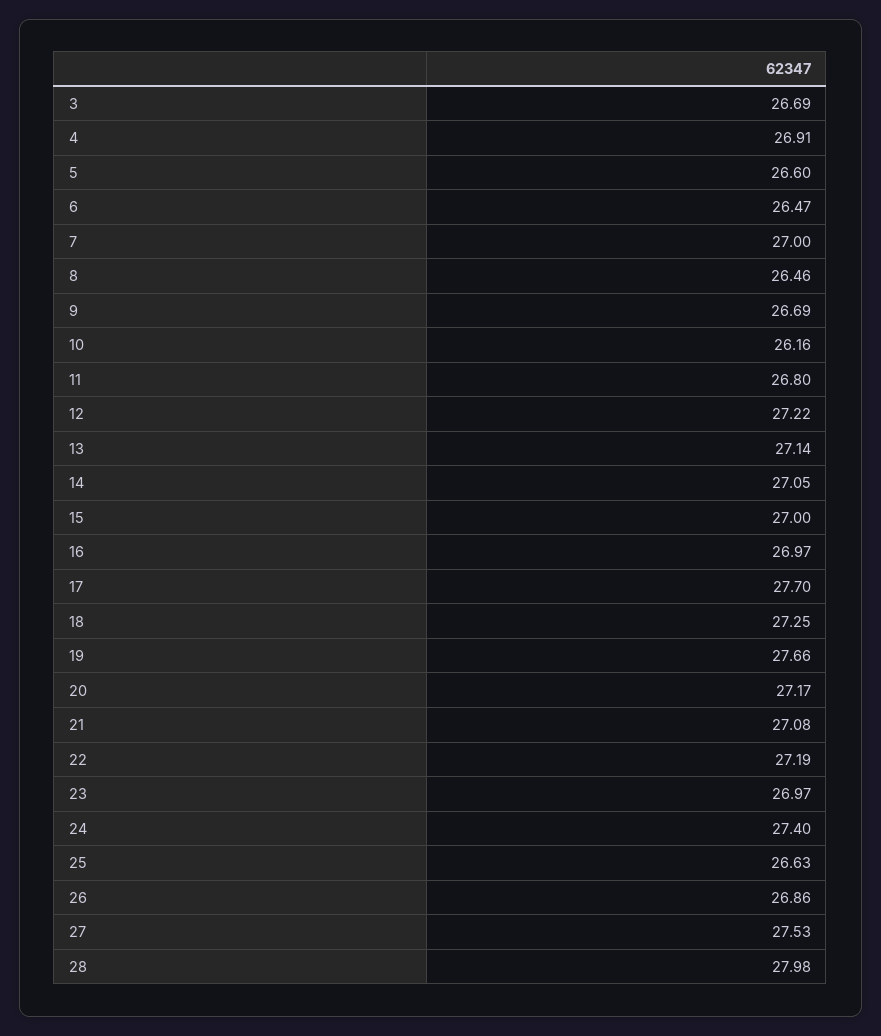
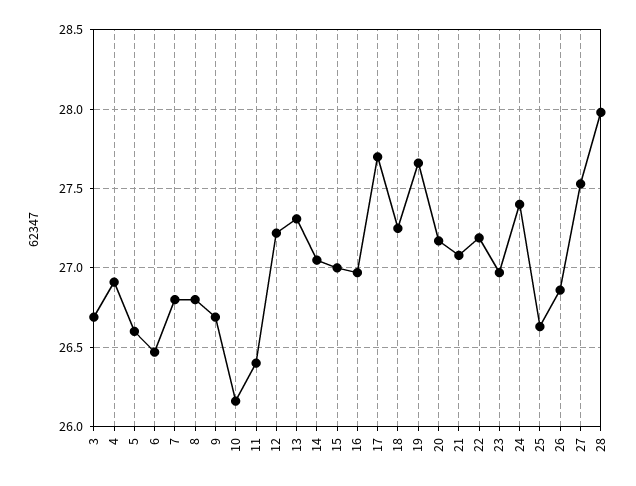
7: 27 -> 26.8
8: 26.46 -> 26.8
11: 26.8 -> 26.4
13: 27.14 -> 27.3

